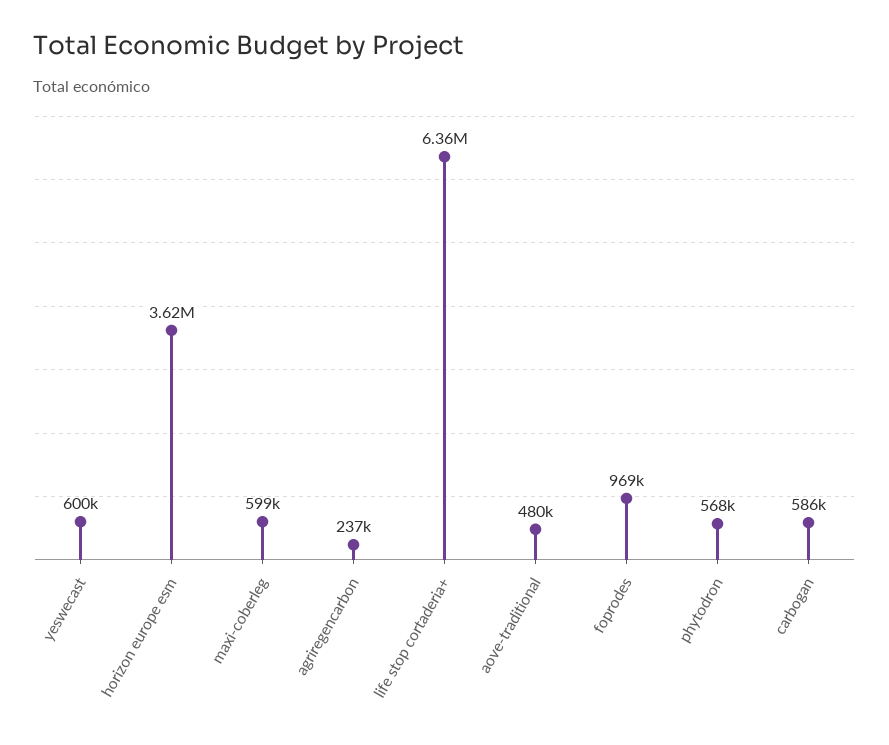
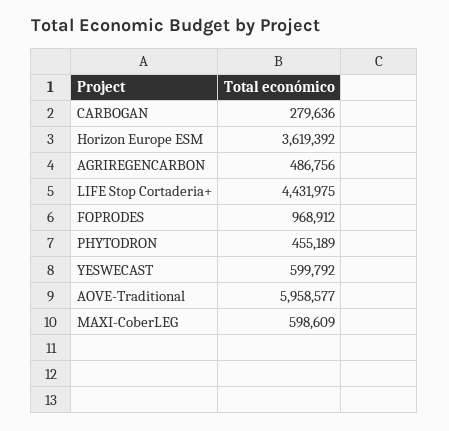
agriregencarbon: 237000 -> 486756
life stop cortaderia+: 6360000 -> 4431975
aove-traditional: 480000 -> 5958577
phytodron: 568000 -> 455189
carbogan: 586000 -> 279636

